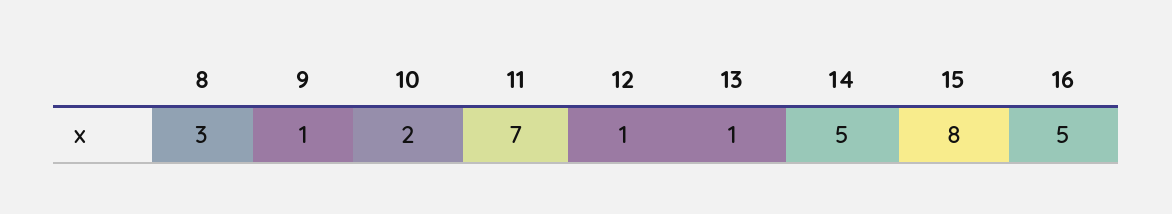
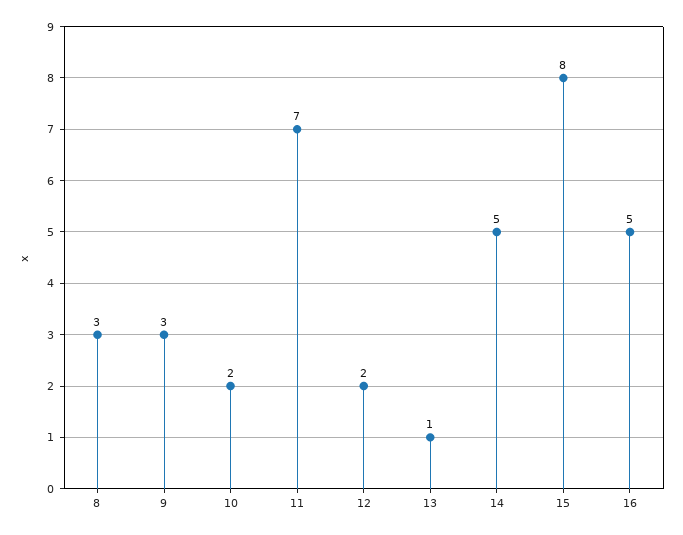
9: 1 -> 3
12: 1 -> 2

